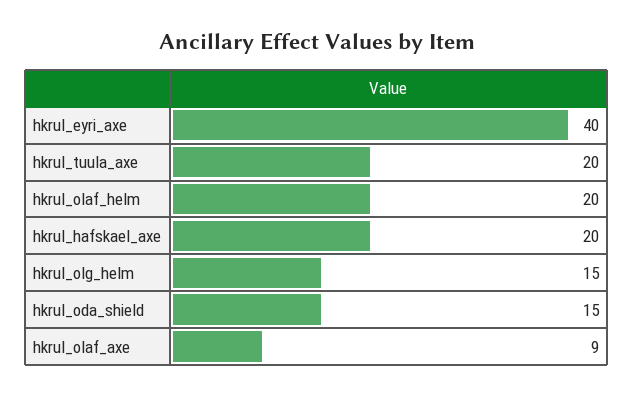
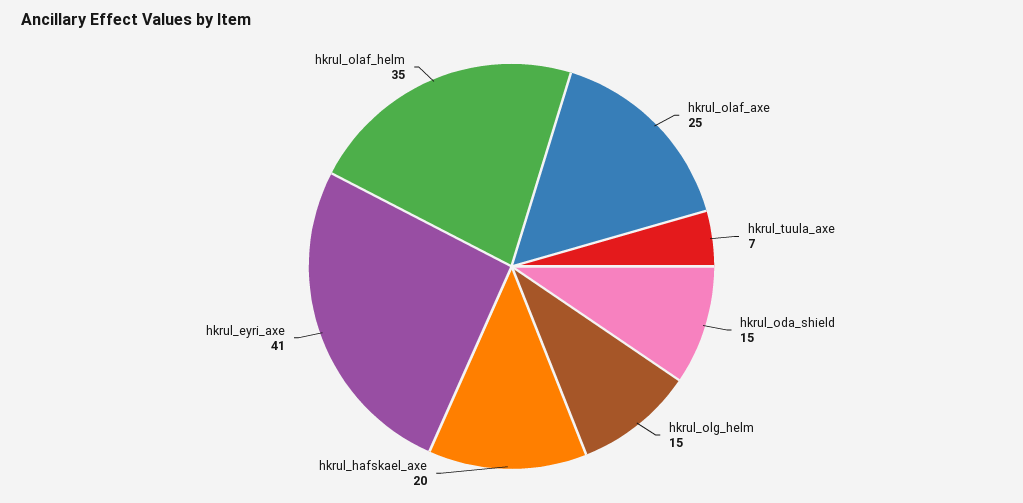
hkrul_eyri_axe: 40 -> 41
hkrul_tuula_axe: 20 -> 7
hkrul_olaf_helm: 20 -> 35
hkrul_olaf_axe: 9 -> 25

